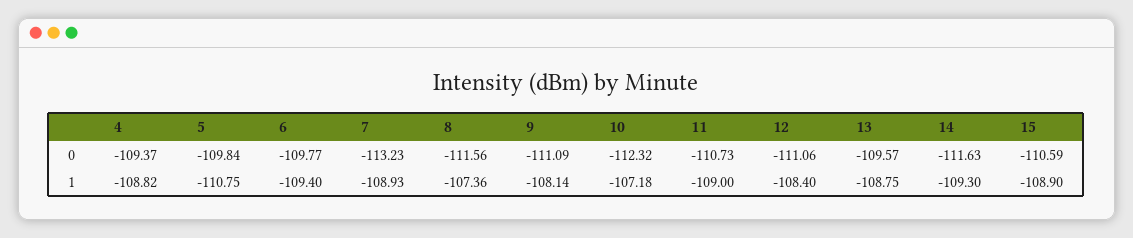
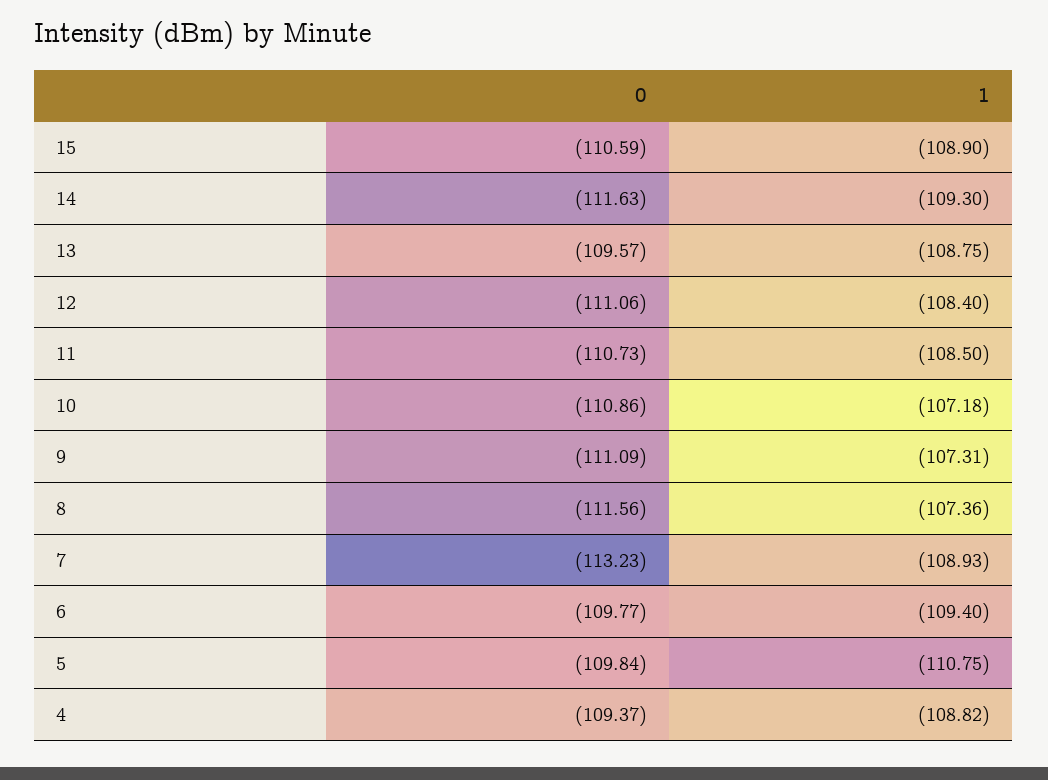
10, 0: -112.32 -> -110.86
9, 1: -108.14 -> -107.31
11, 1: -109 -> -108.5

